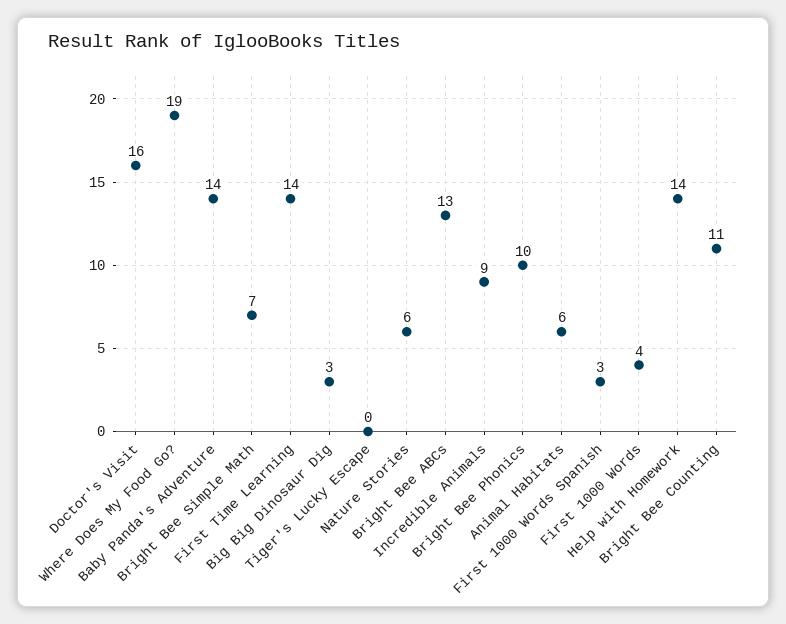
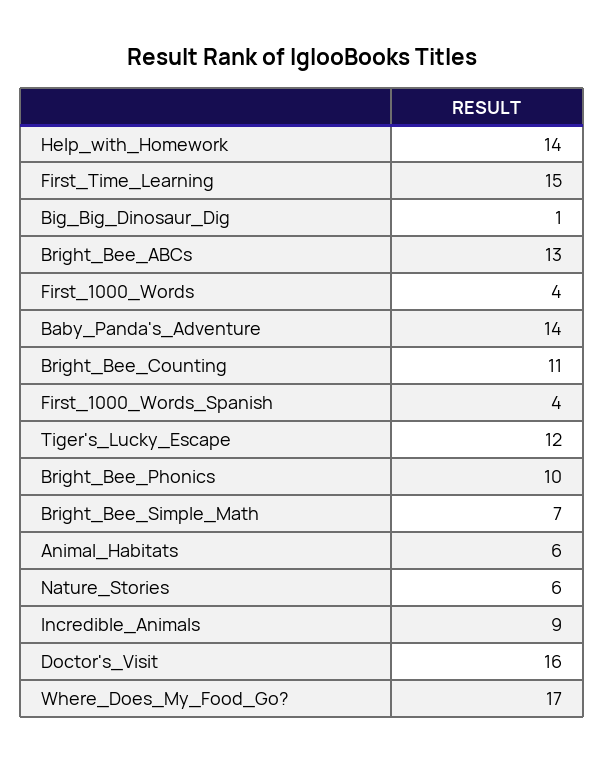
Where Does My Food Go?: 19 -> 17
First Time Learning: 14 -> 15
Big Big Dinosaur Dig: 3 -> 1
Tiger's Lucky Escape: 0 -> 12
First 1000 Words Spanish: 3 -> 4

